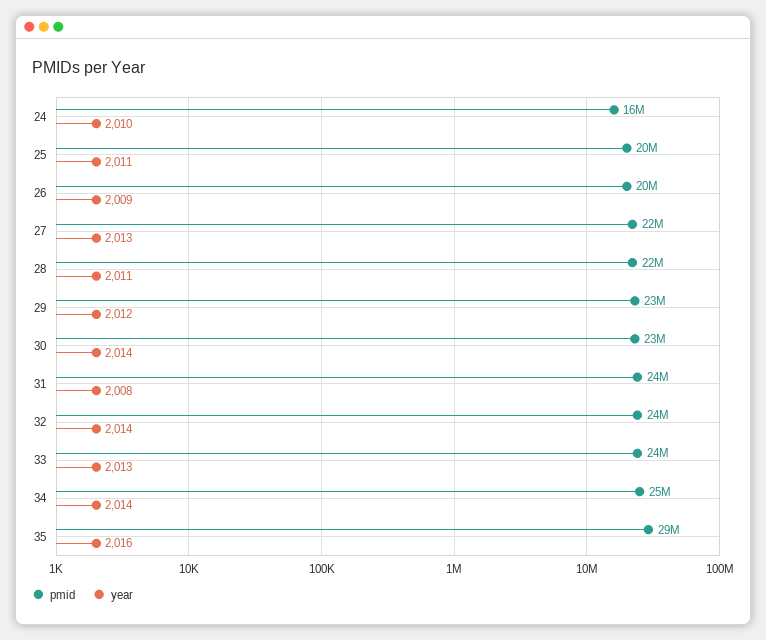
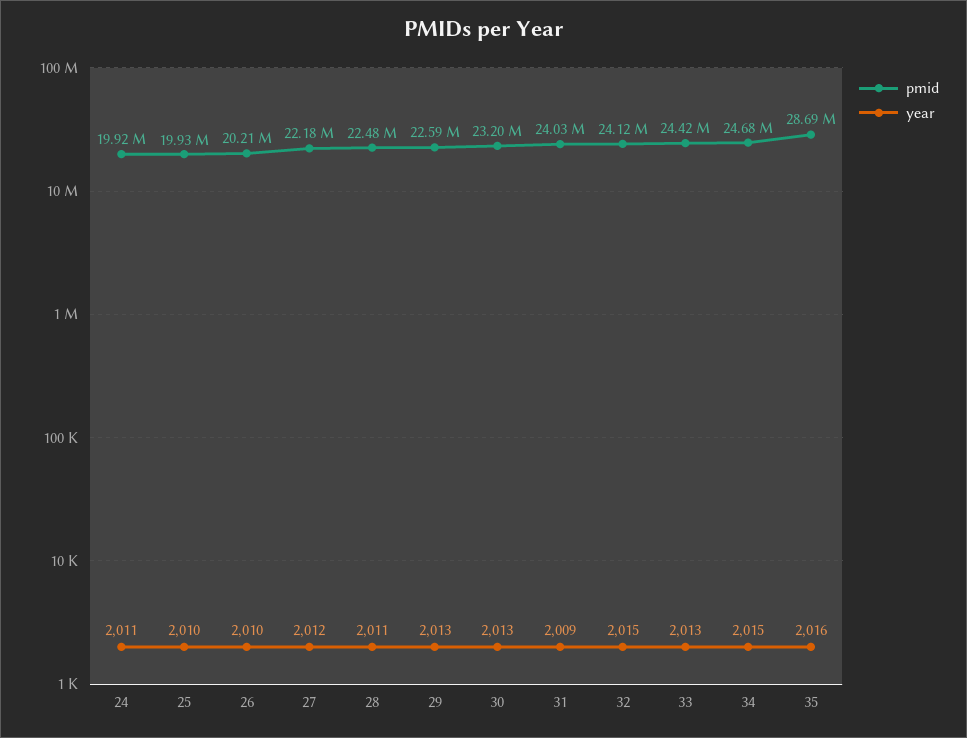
pmid, 24: 16000000 -> 19920000
year, 24: 2010 -> 2011
year, 25: 2011 -> 2010
year, 26: 2009 -> 2010
year, 27: 2013 -> 2012
year, 29: 2012 -> 2013
year, 30: 2014 -> 2013
year, 31: 2008 -> 2009
year, 32: 2014 -> 2015
year, 34: 2014 -> 2015

